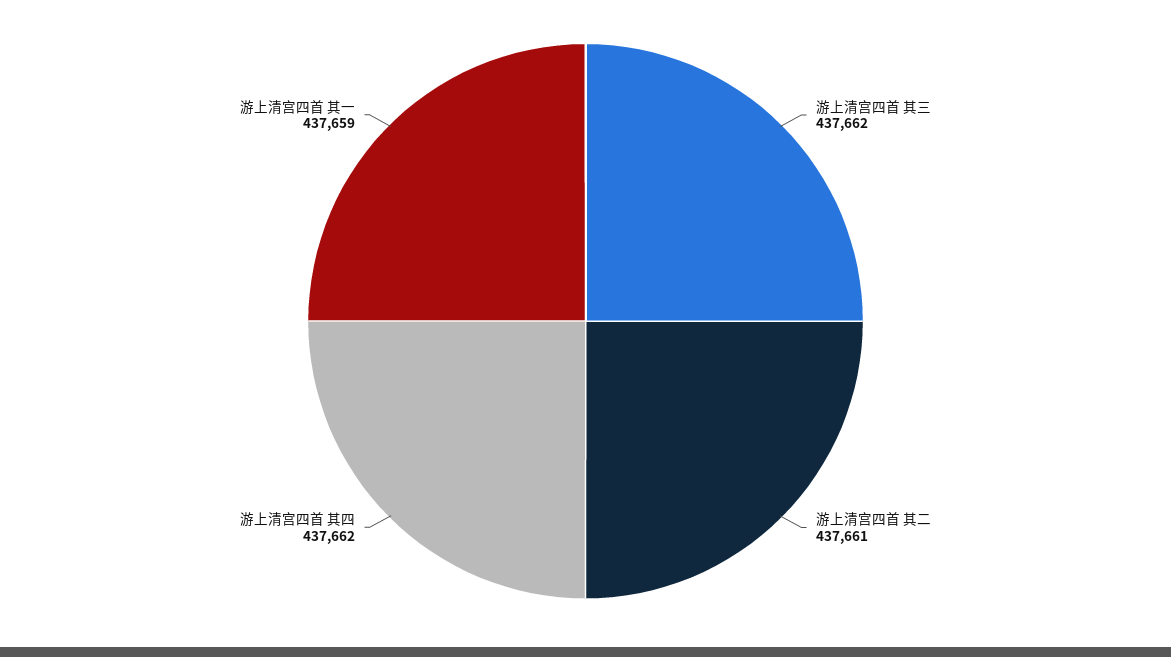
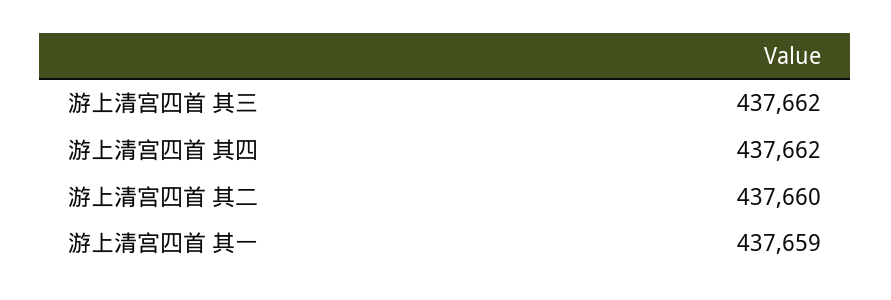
游上清宫四首 其二: 437661 -> 437660

